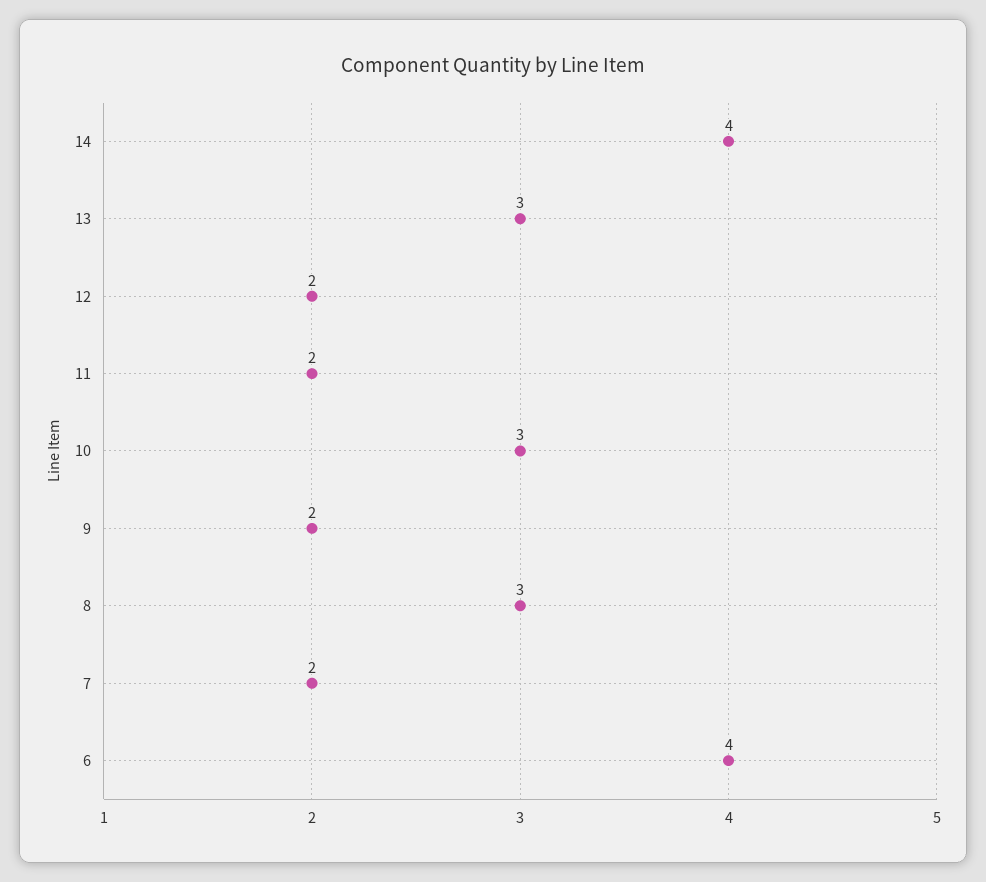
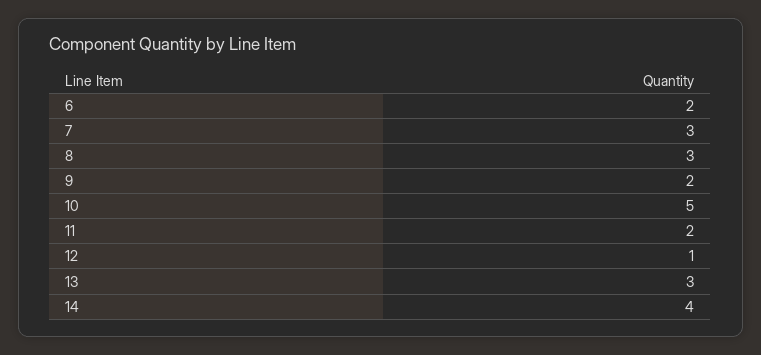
12: 2 -> 1
10: 3 -> 5
7: 2 -> 3
6: 4 -> 2

